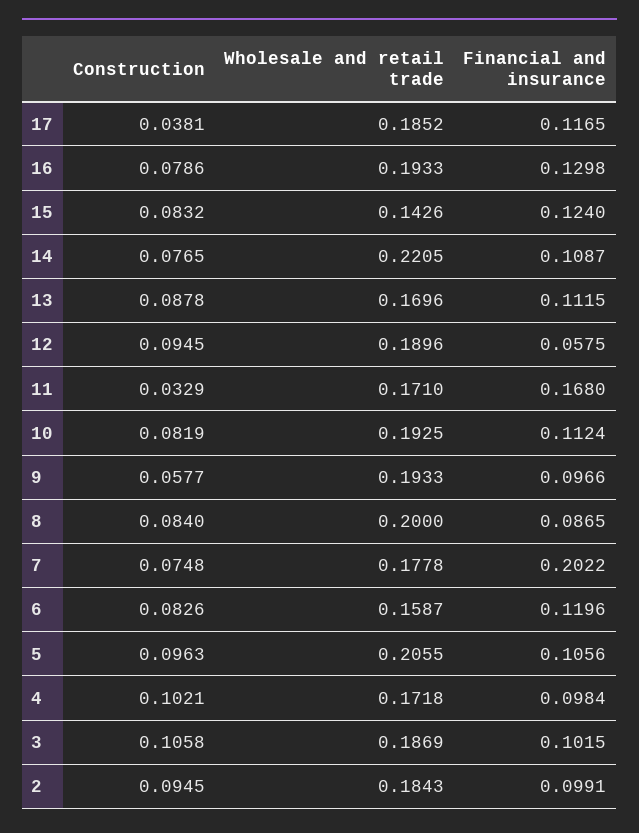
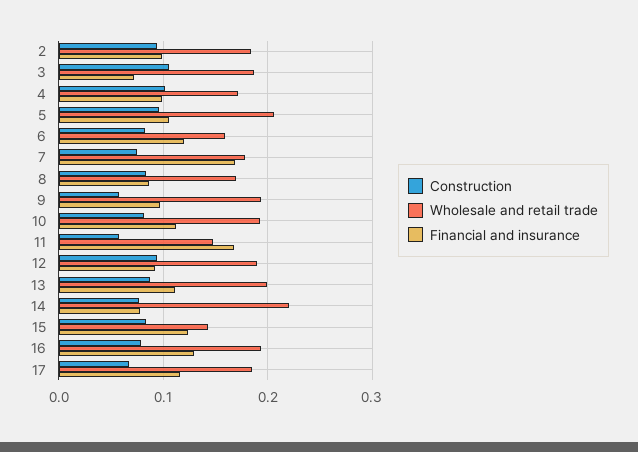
Construction, 17: 0.0381 -> 0.07
Financial and insurance, 14: 0.1087 -> 0.08
Wholesale and retail trade, 13: 0.1696 -> 0.2
Financial and insurance, 12: 0.0575 -> 0.09
Construction, 11: 0.0329 -> 0.06
Wholesale and retail trade, 11: 0.171 -> 0.15
Wholesale and retail trade, 8: 0.2 -> 0.17
Financial and insurance, 7: 0.2022 -> 0.17
Financial and insurance, 3: 0.1015 -> 0.07

